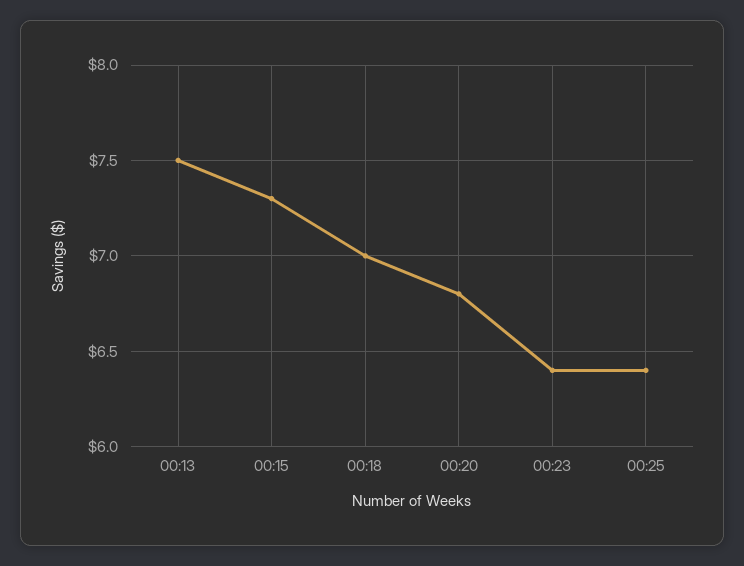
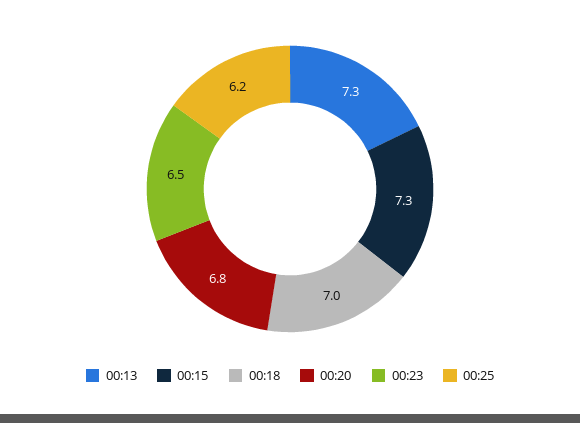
00:13: 7.5 -> 7.3
00:23: 6.4 -> 6.5
00:25: 6.4 -> 6.2

